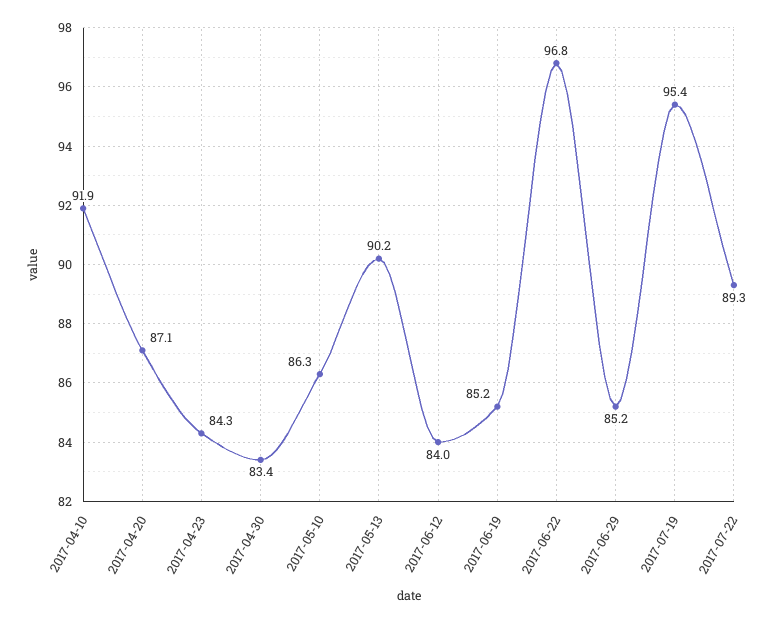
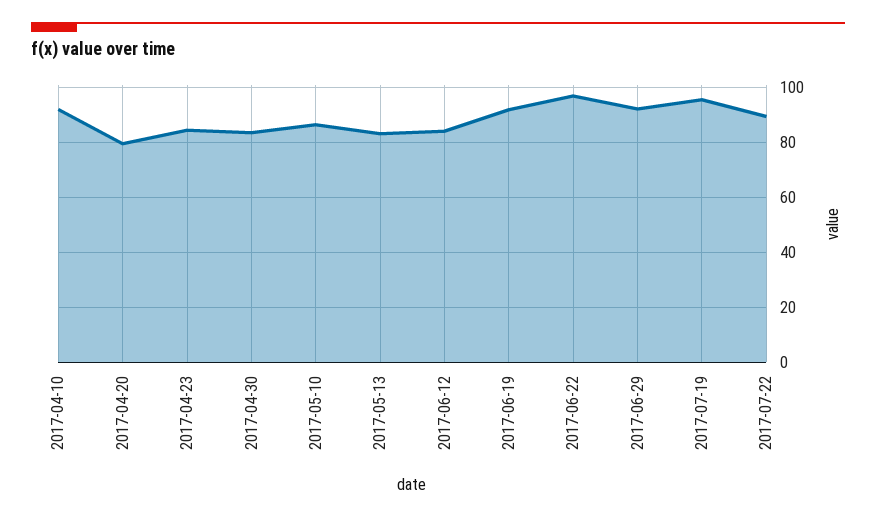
2017-04-20: 87.1 -> 80
2017-05-13: 90.2 -> 82.5
2017-06-19: 85.2 -> 92.5
2017-06-29: 85.2 -> 92.5

